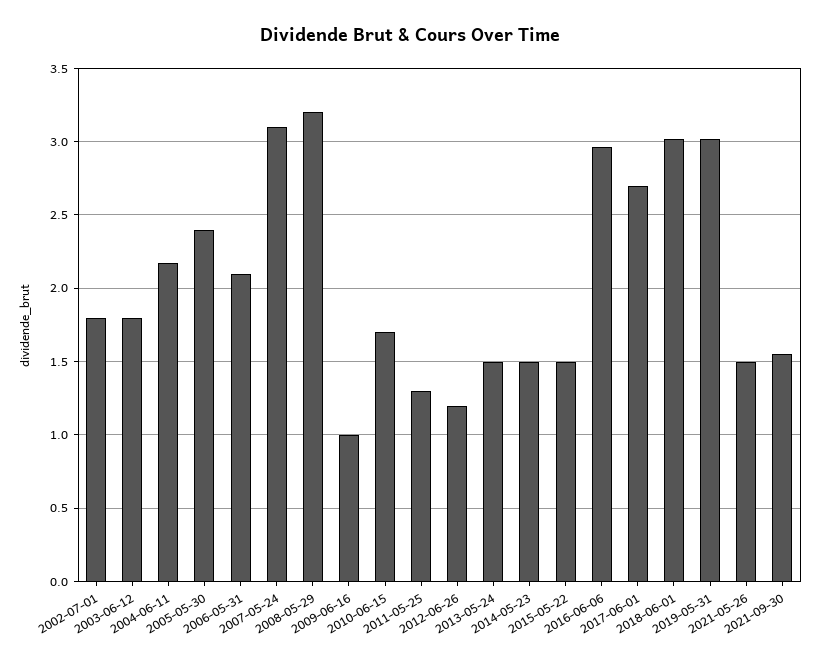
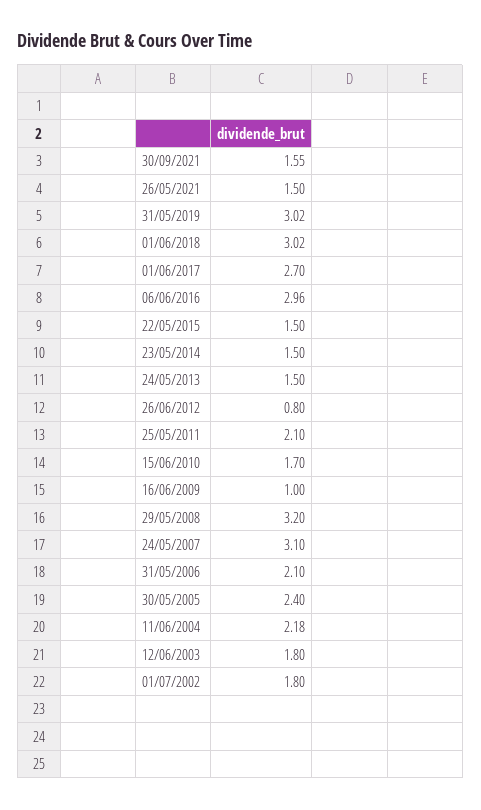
2011-05-25: 1.3 -> 2.1
2012-06-26: 1.2 -> 0.8

